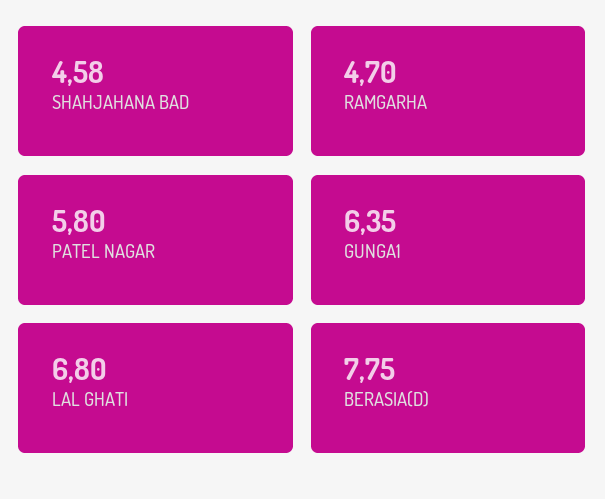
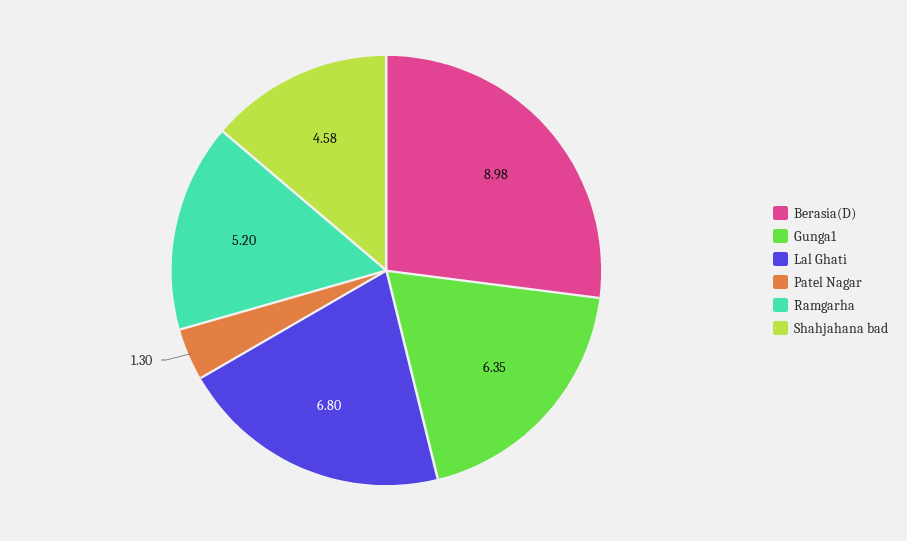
RAMGARHA: 4.7 -> 5.2
PATEL NAGAR: 5.8 -> 1.3
BERASIA(D): 7.75 -> 8.98

